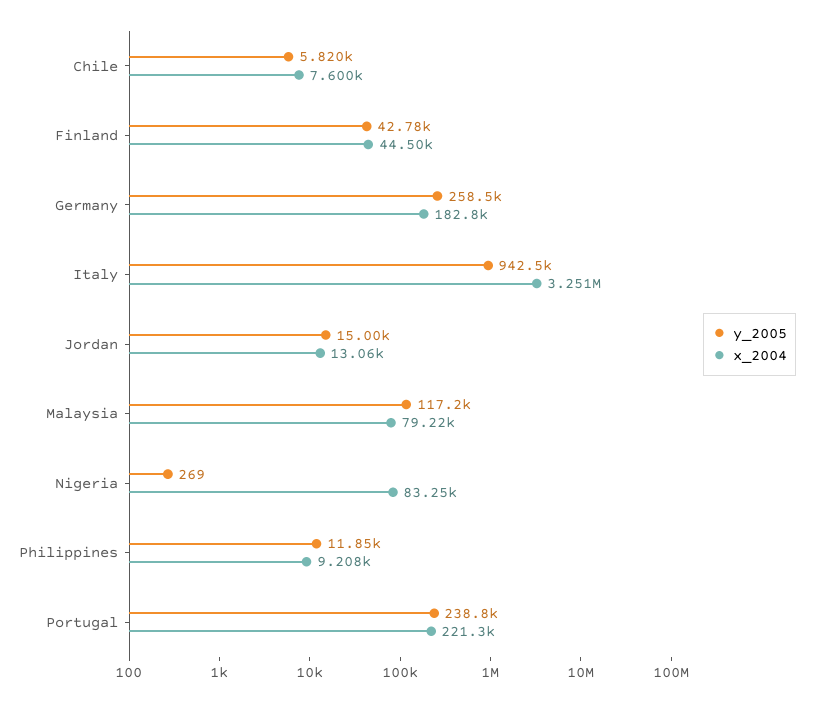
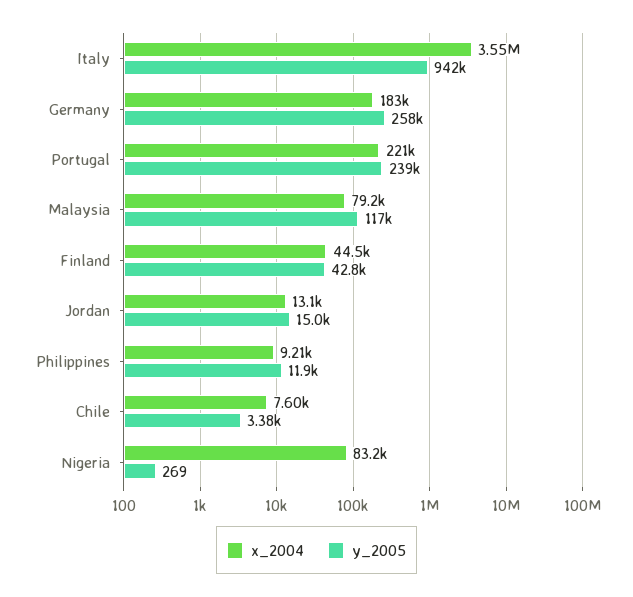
y_2005, Chile: 5820 -> 3380
x_2004, Italy: 3251000 -> 3550000

